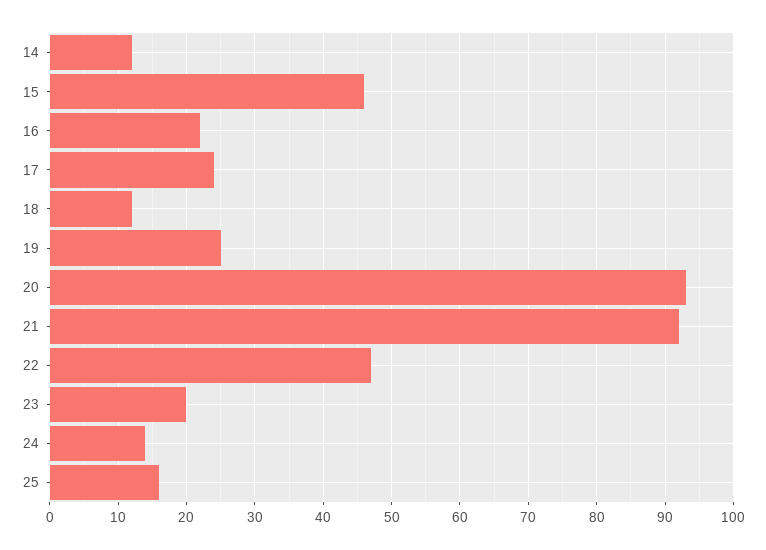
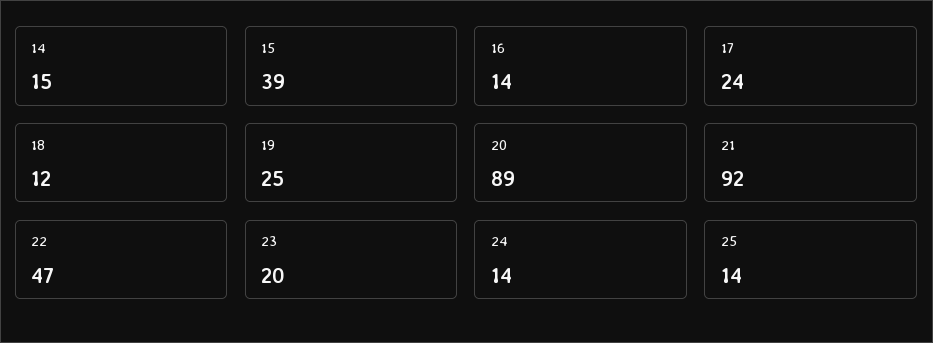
14: 12 -> 15
15: 46 -> 39
16: 22 -> 14
20: 93 -> 89
25: 16 -> 14

